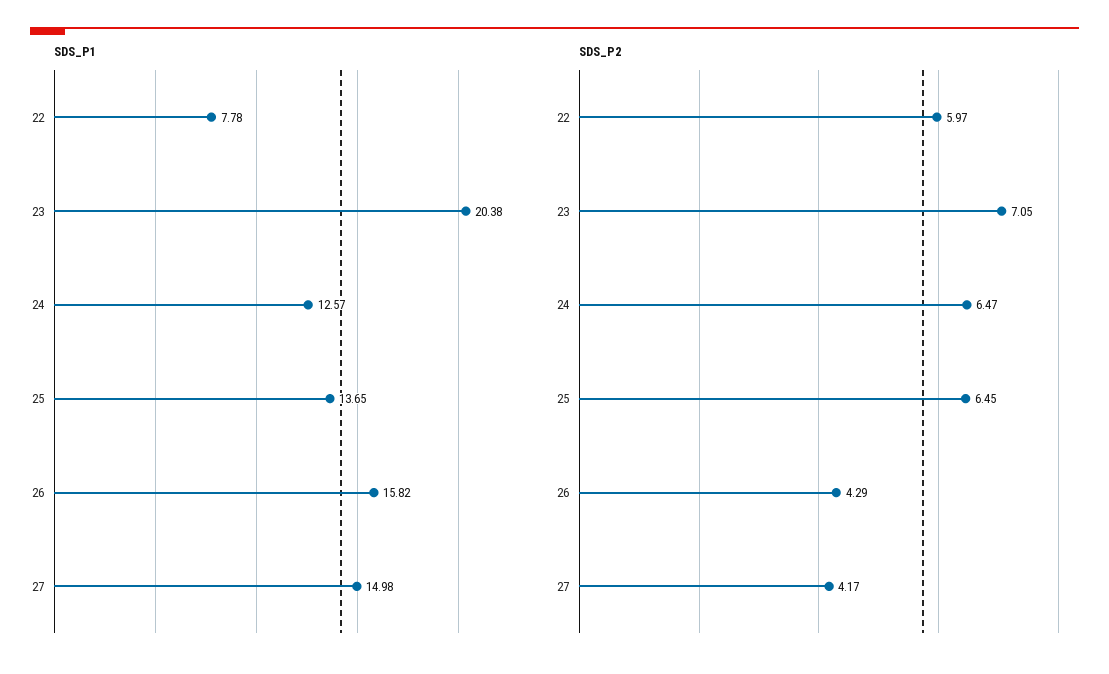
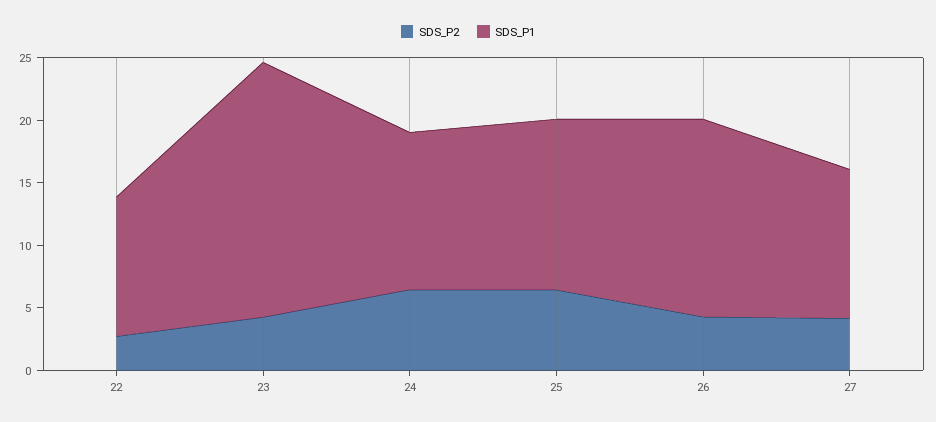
SDS_P1, 22: 7.78 -> 11
SDS_P1, 27: 14.98 -> 12
SDS_P2, 22: 5.97 -> 3
SDS_P2, 23: 7.05 -> 4

